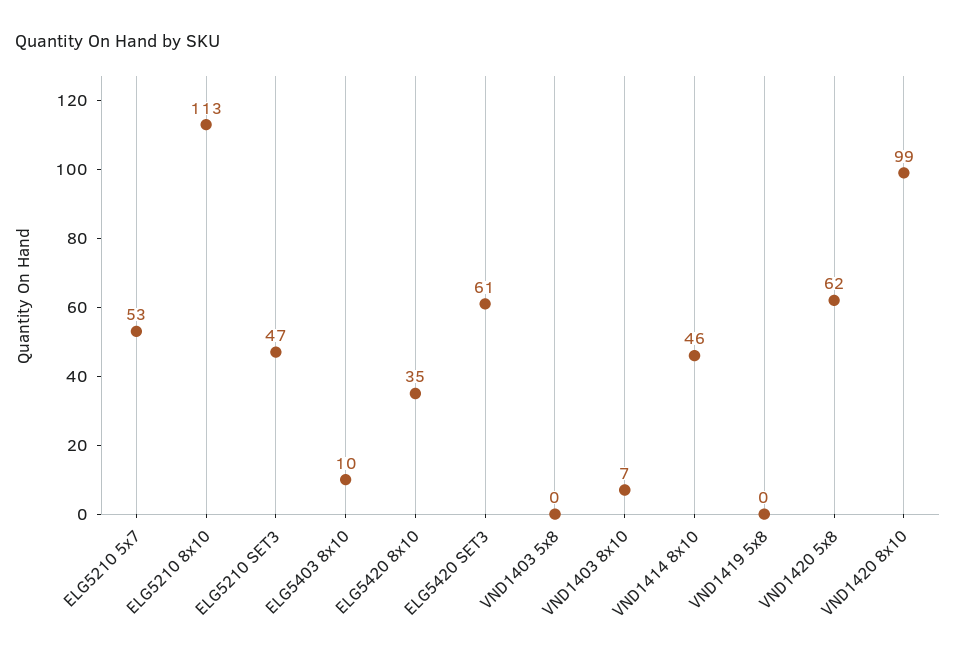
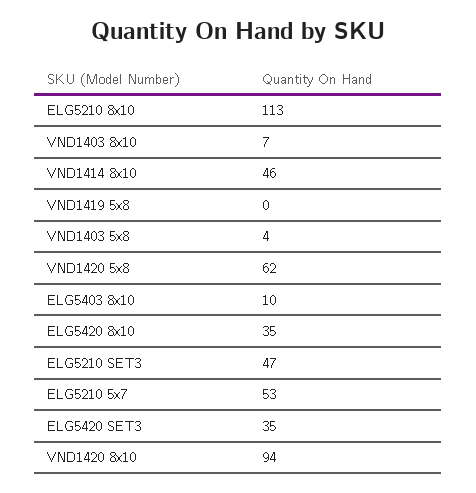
ELG5420 SET3: 61 -> 35
VND1403 5x8: 0 -> 4
VND1420 8x10: 99 -> 94

